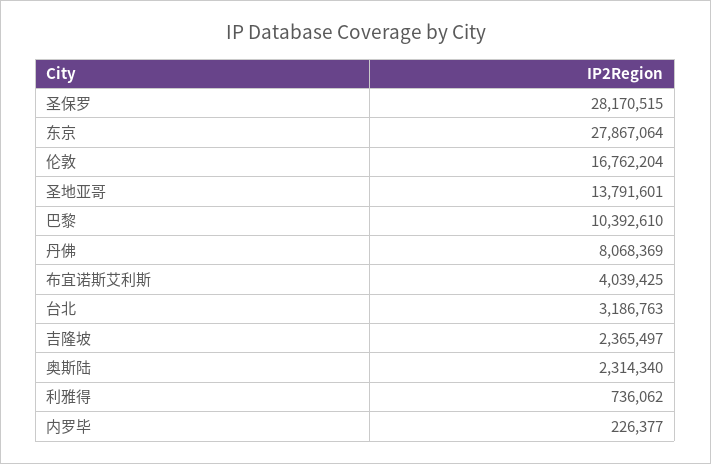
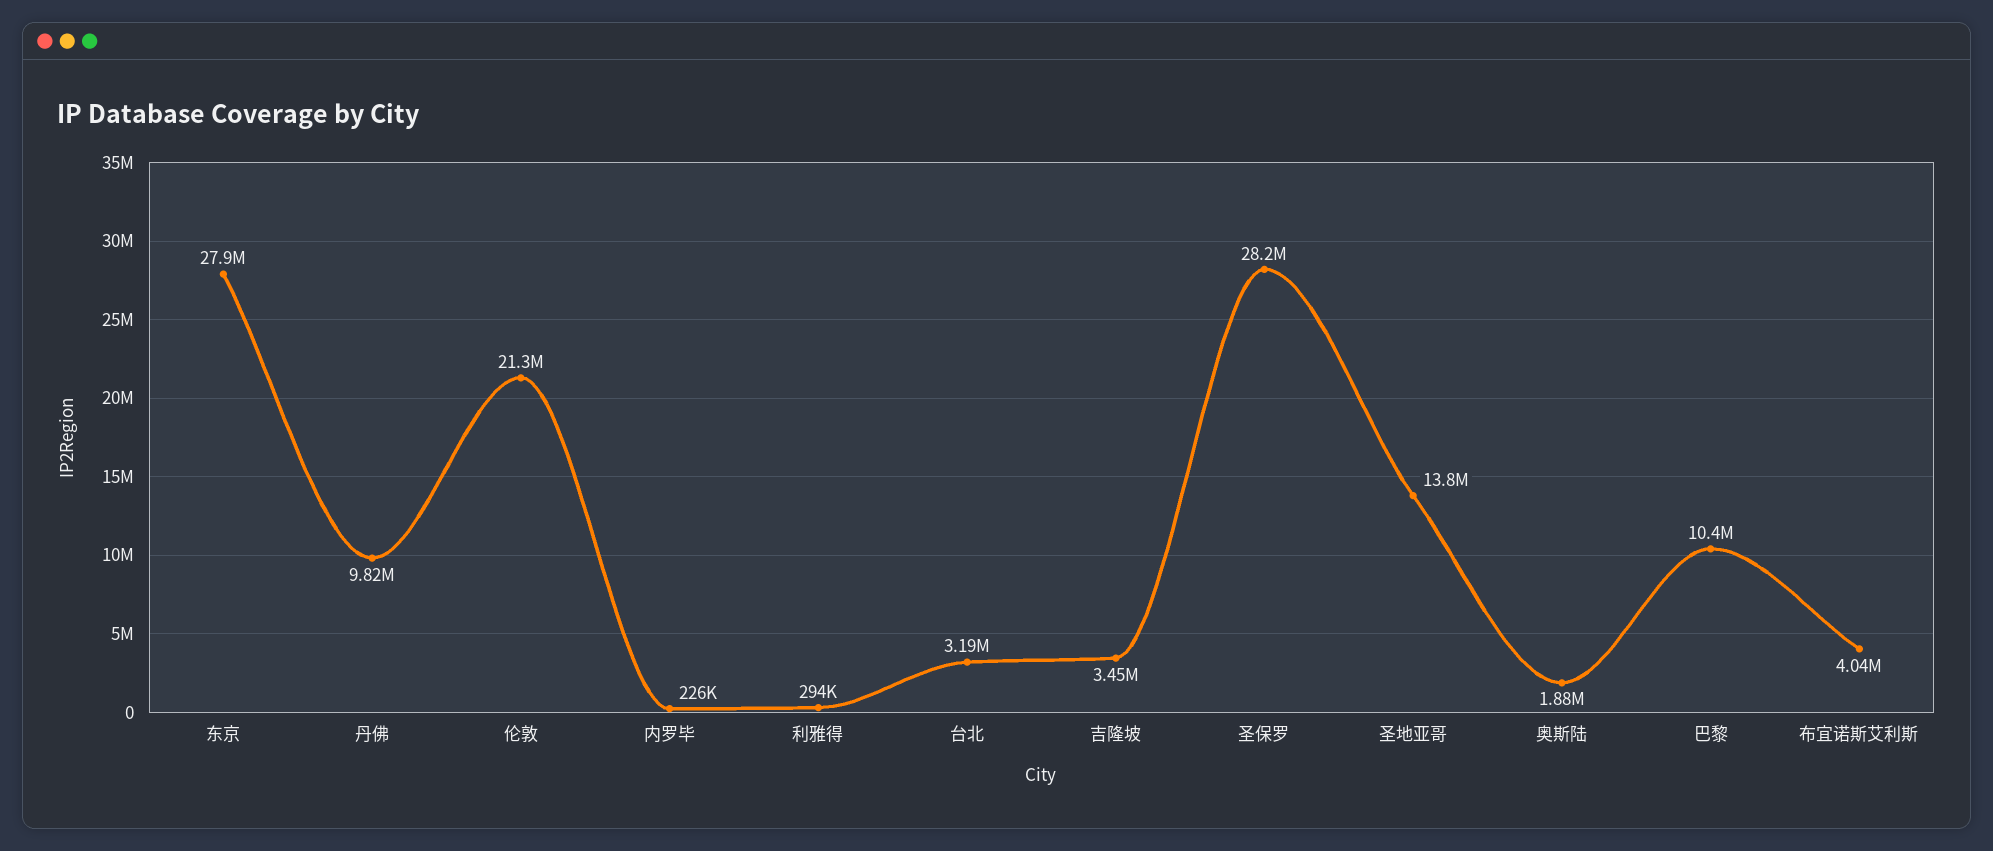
伦敦: 16762204 -> 21300000
丹佛: 8068369 -> 9820000
吉隆坡: 2365497 -> 3450000
奥斯陆: 2314340 -> 1880000
利雅得: 736062 -> 294000

